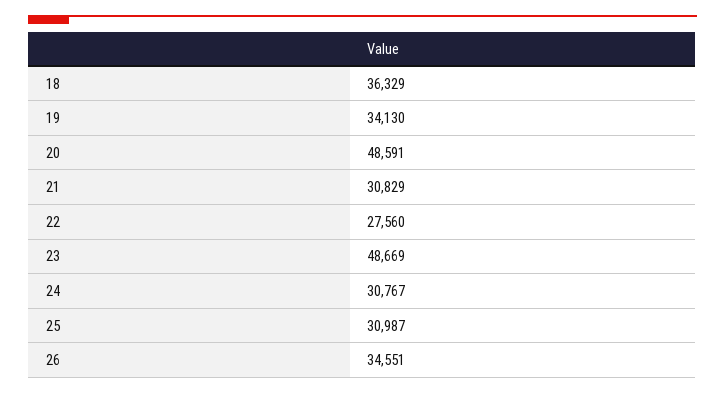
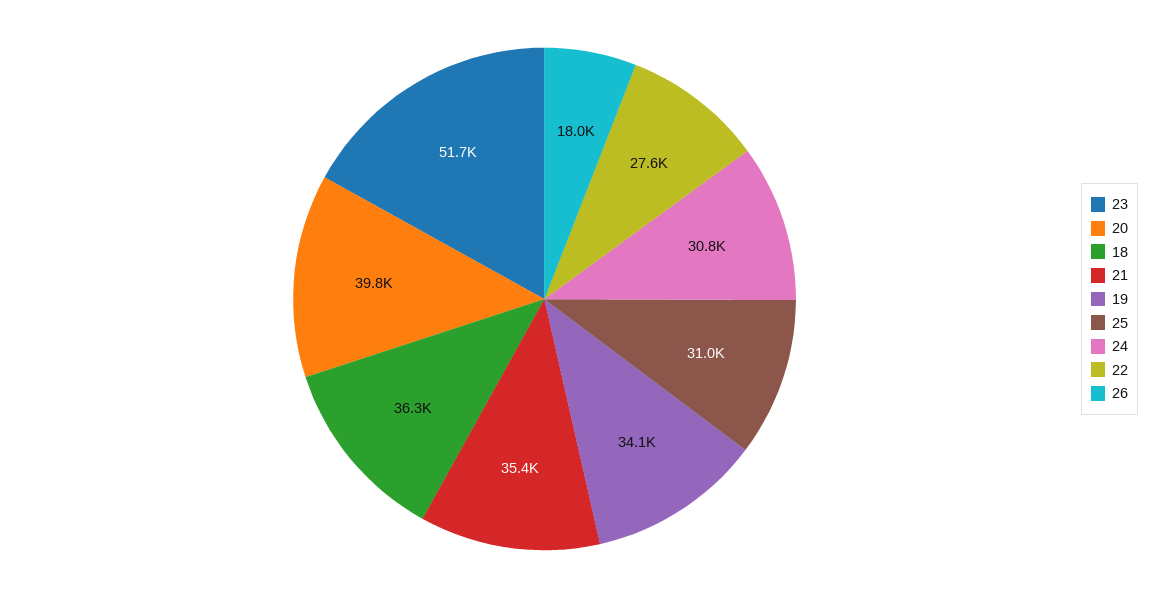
20: 48591 -> 39800
21: 30829 -> 35400
23: 48669 -> 51700
26: 34551 -> 18000

